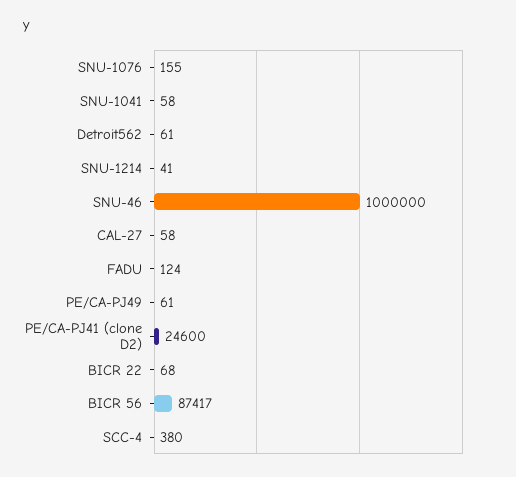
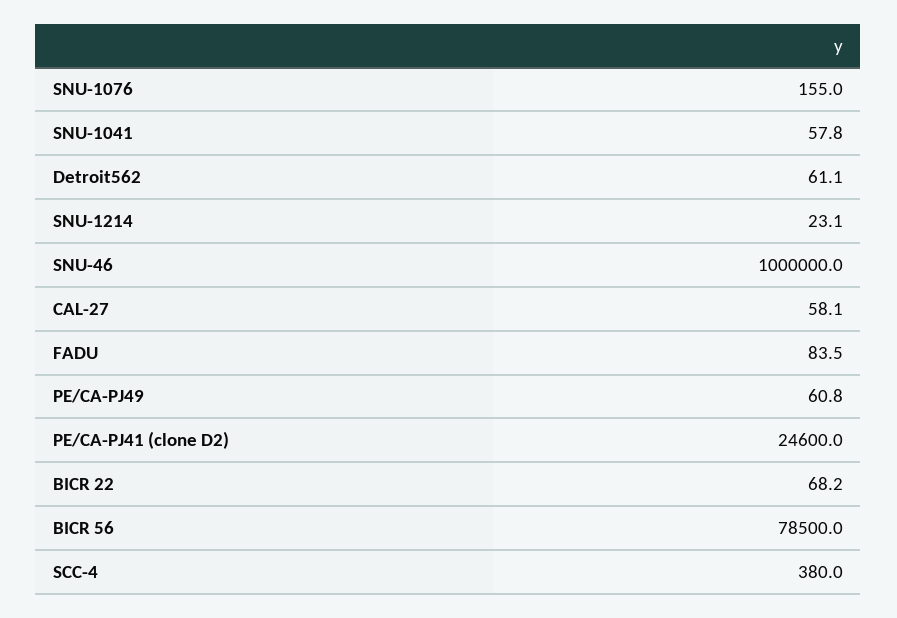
SNU-1214: 41 -> 23.1
FADU: 124 -> 83.5
BICR 56: 87417 -> 78500

